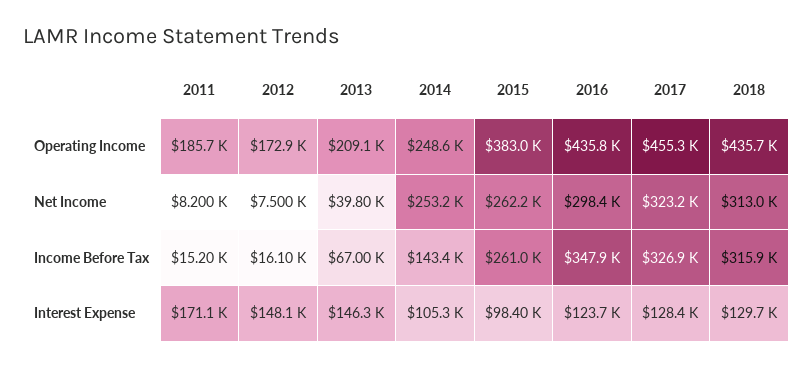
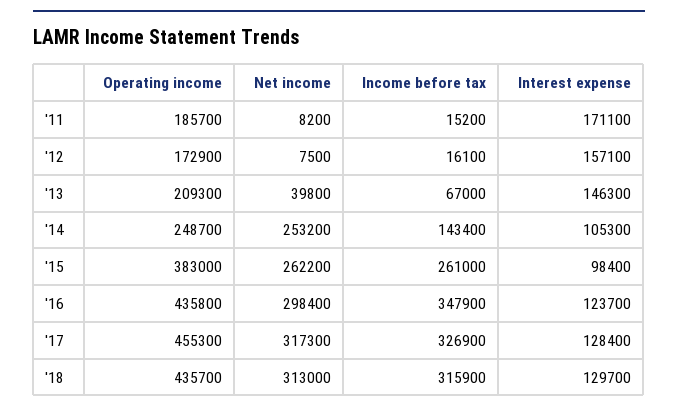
2013, Operating Income: 209100 -> 209300
2014, Operating Income: 248600 -> 248700
2017, Net Income: 323200 -> 317300
2012, Interest Expense: 148100 -> 157100

